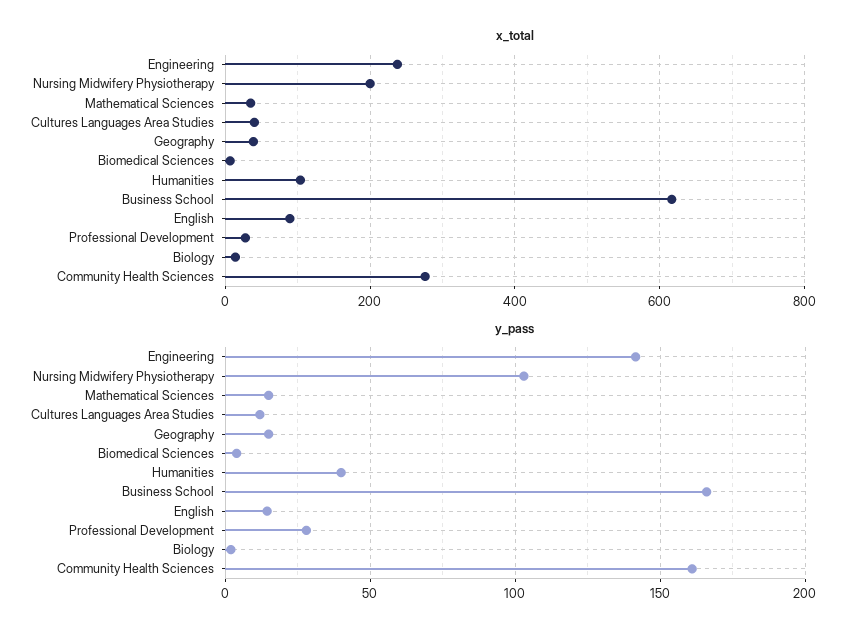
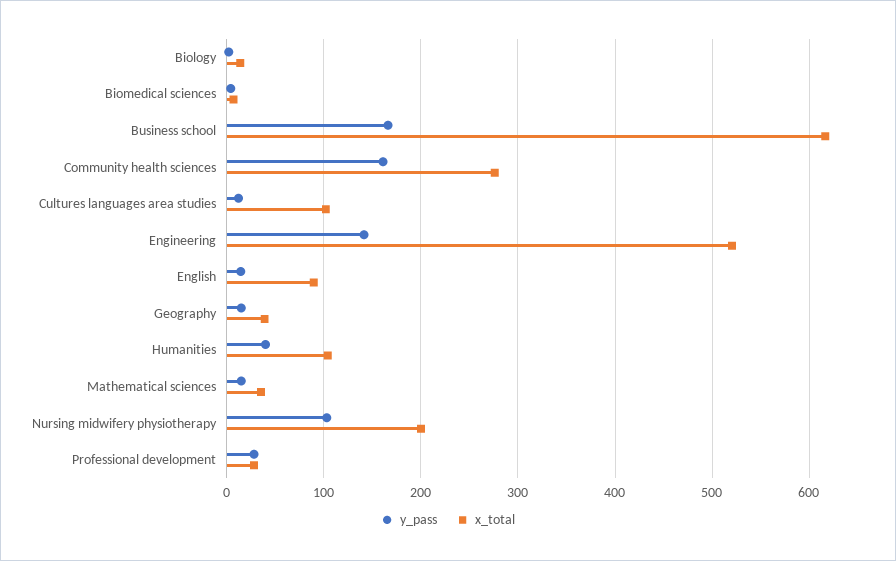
x_total, Engineering: 240 -> 520
x_total, Cultures Languages Area Studies: 40 -> 100

